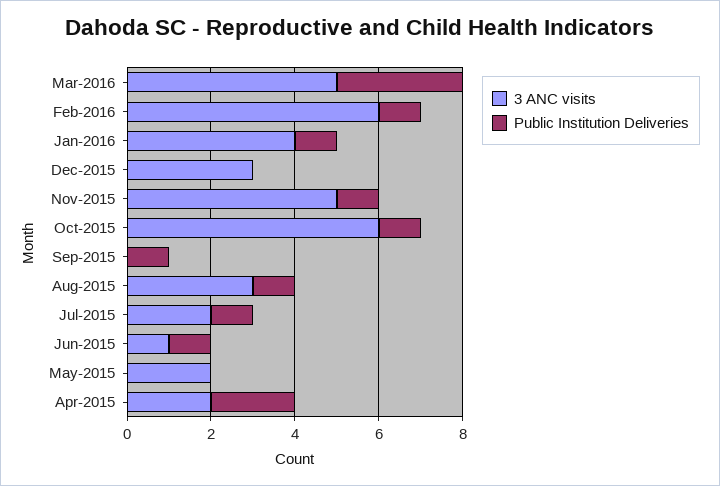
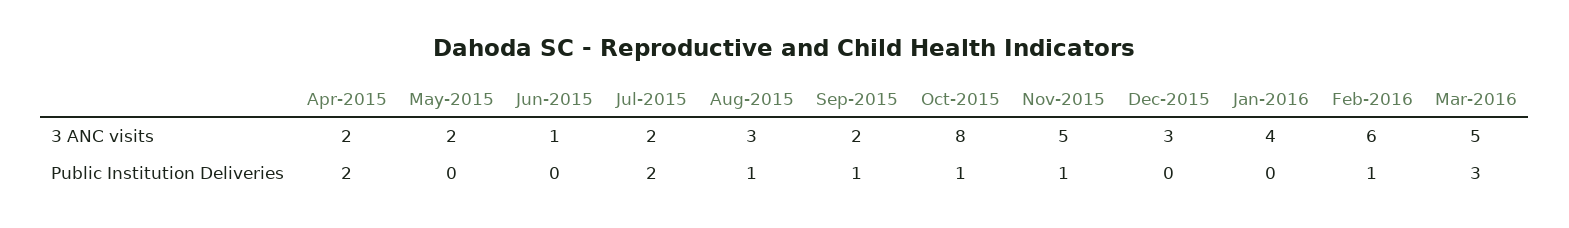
Public Institution Deliveries, Jan-2016: 1 -> 0
3 ANC visits, Oct-2015: 6 -> 8
3 ANC visits, Sep-2015: 0 -> 2
Public Institution Deliveries, Jul-2015: 1 -> 2
Public Institution Deliveries, Jun-2015: 1 -> 0

